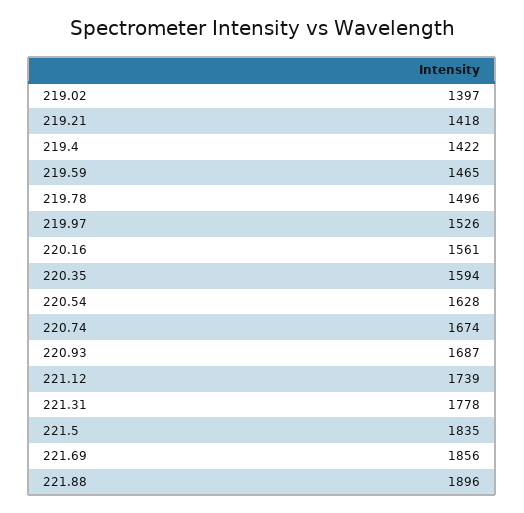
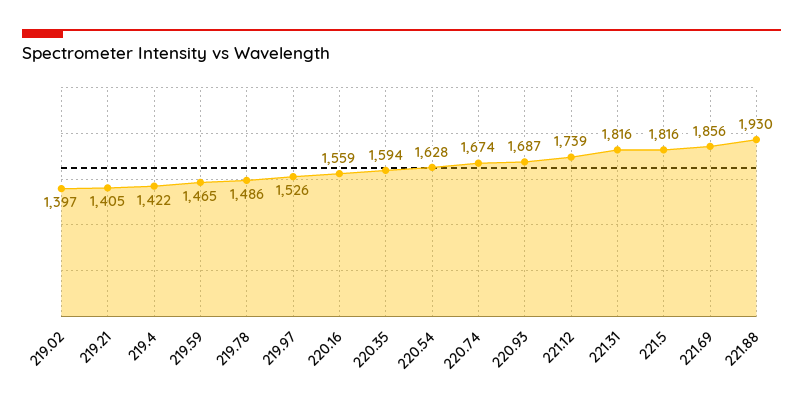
219.21: 1418 -> 1405
219.78: 1496 -> 1486
220.16: 1561 -> 1559
221.31: 1778 -> 1816
221.5: 1835 -> 1816
221.88: 1896 -> 1930

